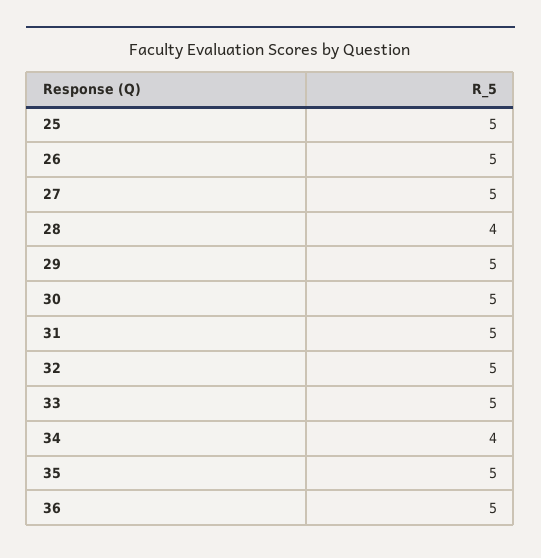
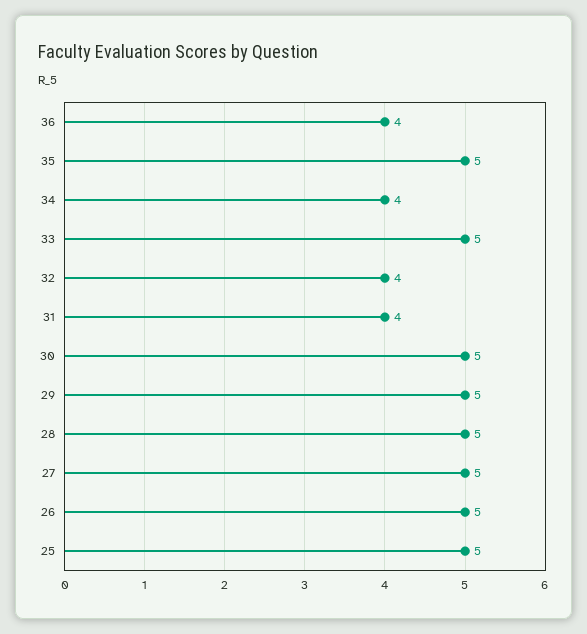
28: 4 -> 5
31: 5 -> 4
32: 5 -> 4
36: 5 -> 4

